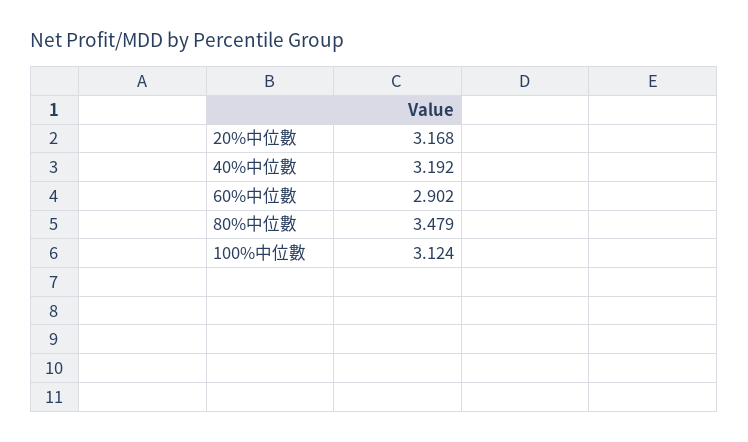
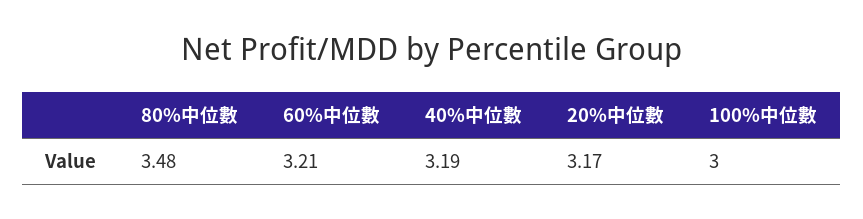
60%中位數: 2.902 -> 3.21
100%中位數: 3.124 -> 3

